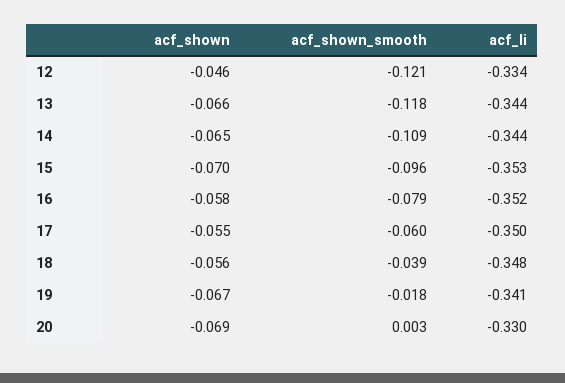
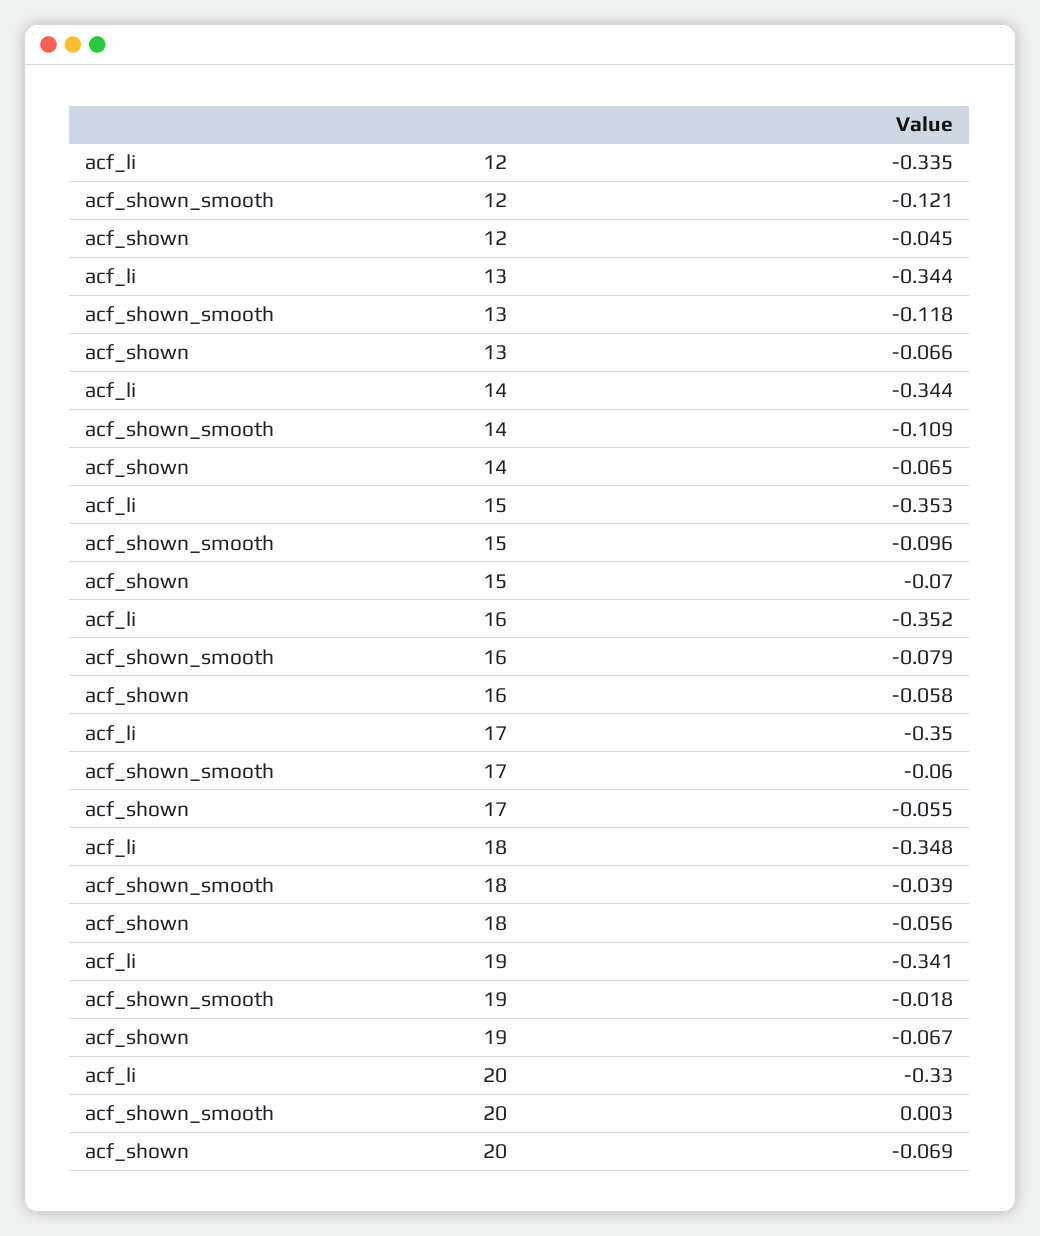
acf_shown, 12: -0.046 -> -0.045
acf_li, 12: -0.334 -> -0.335

